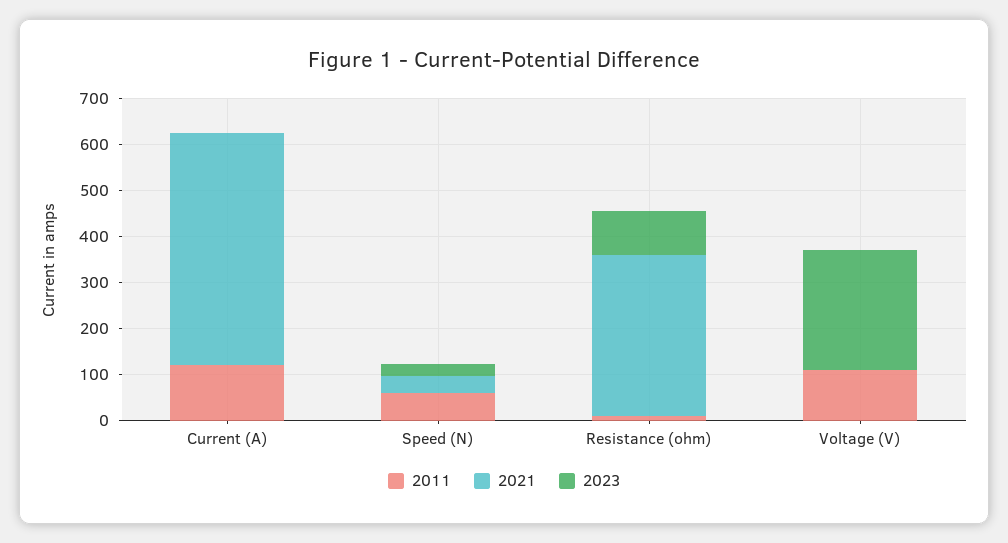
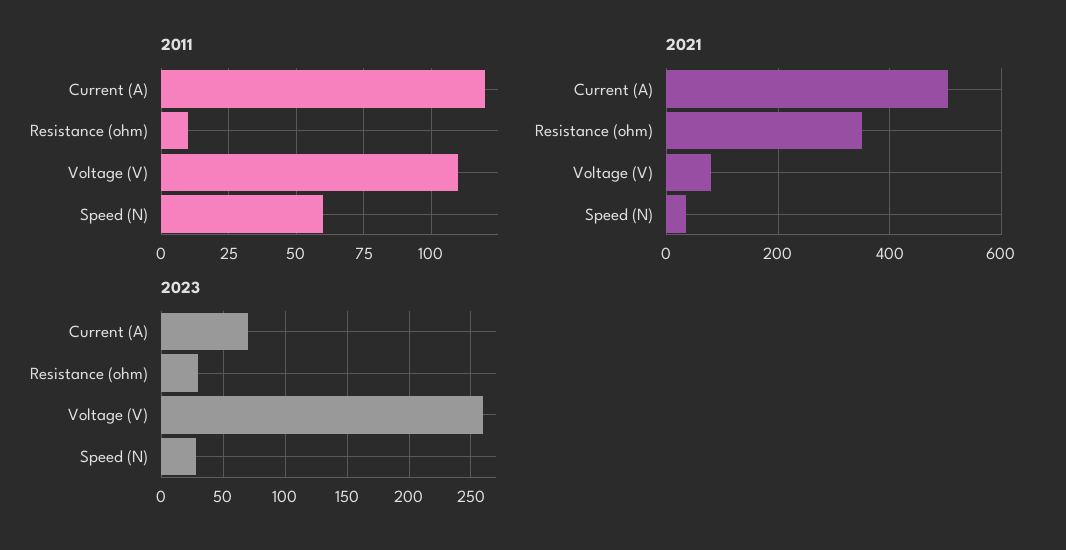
2023, Current (A): 0 -> 70
2023, Resistance (ohm): 100 -> 30
2021, Voltage (V): 0 -> 80

